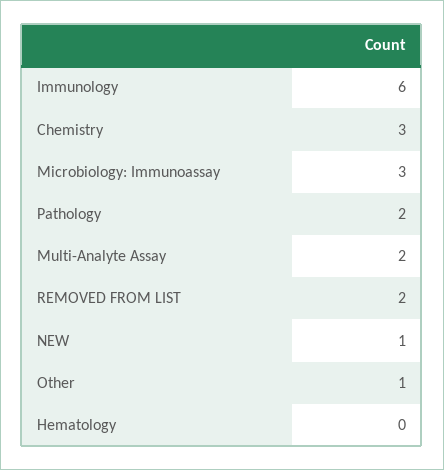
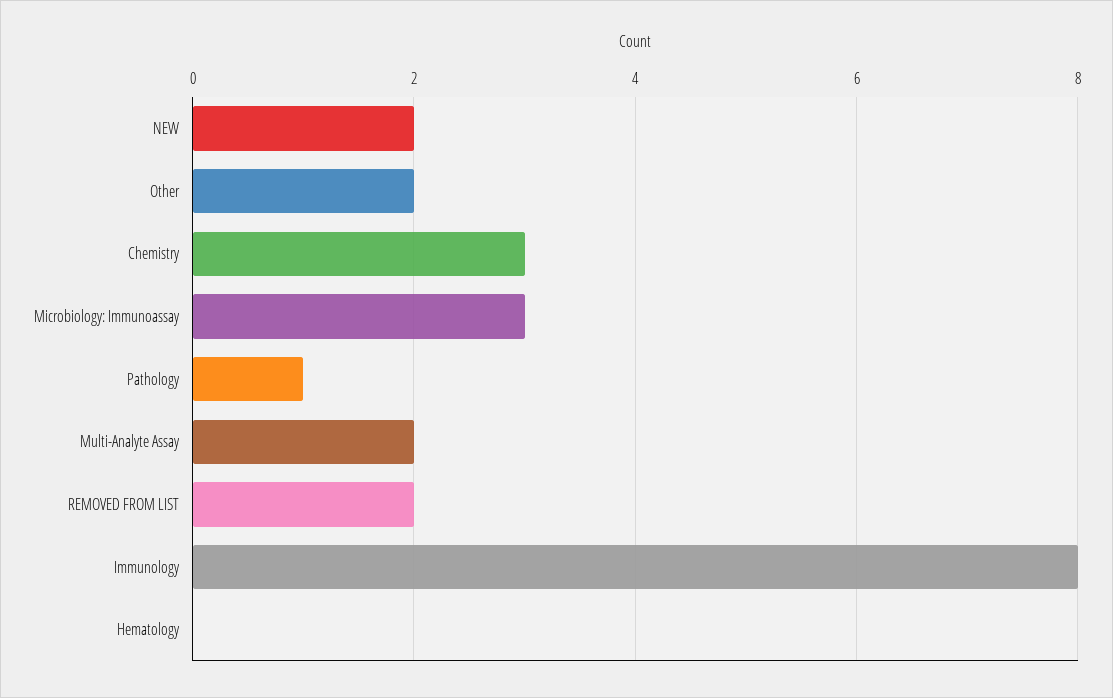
Immunology: 6 -> 8
Pathology: 2 -> 1
NEW: 1 -> 2
Other: 1 -> 2

